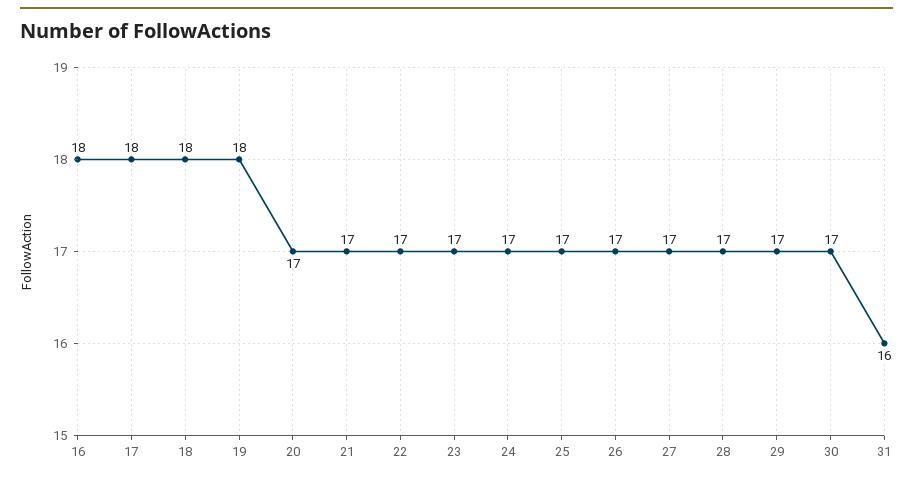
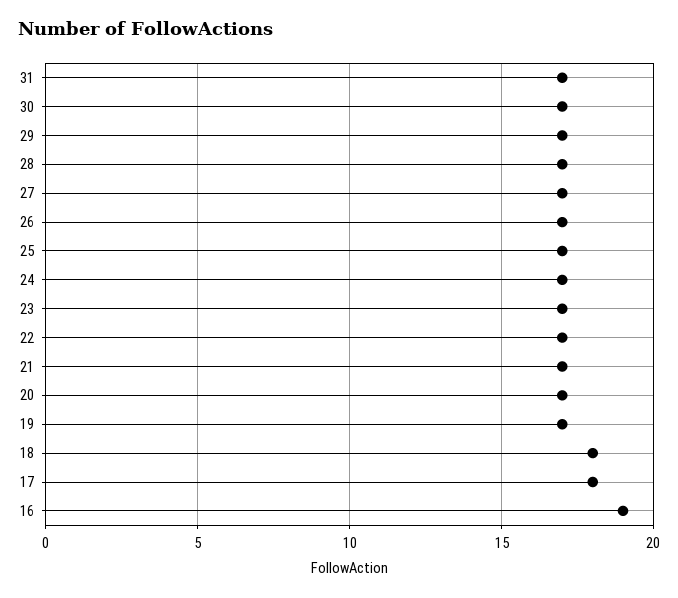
16: 18 -> 19
19: 18 -> 17
31: 16 -> 17

